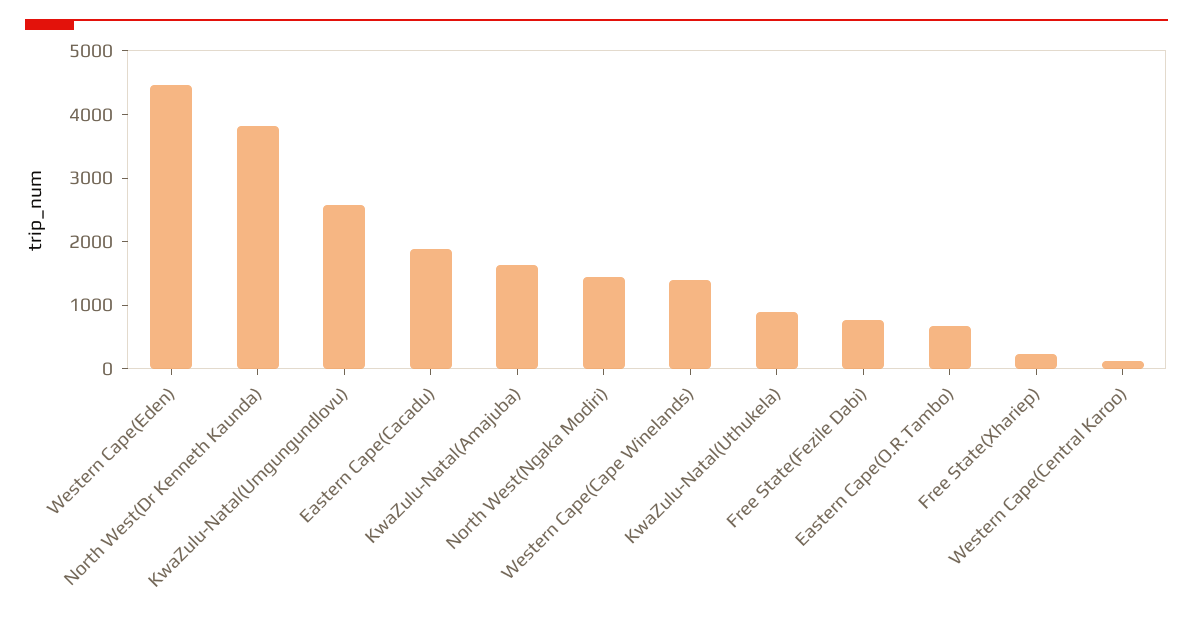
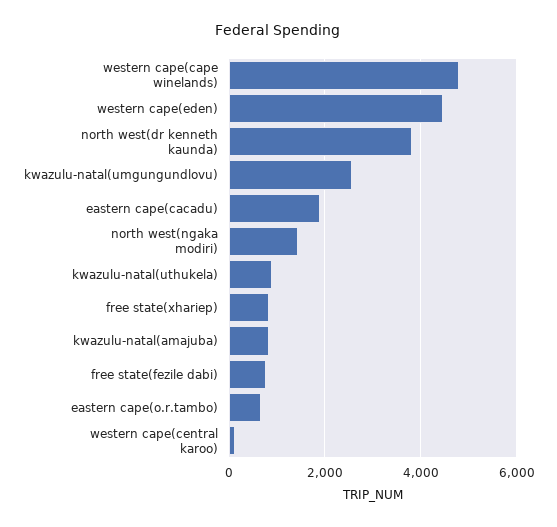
KwaZulu-Natal(Amajuba): 1600 -> 800
Western Cape(Cape Winelands): 1400 -> 4800
Free State(Xhariep): 200 -> 800

